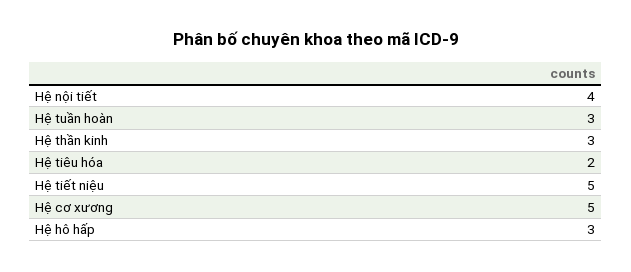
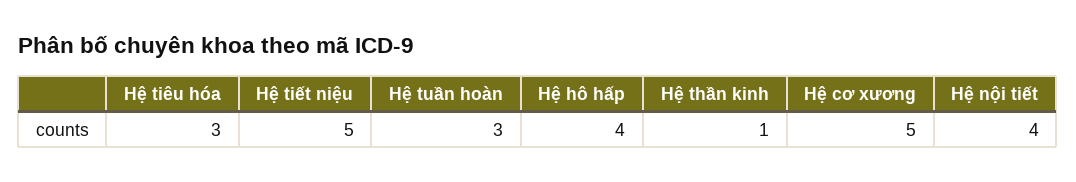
Hệ thần kinh: 3 -> 1
Hệ tiêu hóa: 2 -> 3
Hệ hô hấp: 3 -> 4

